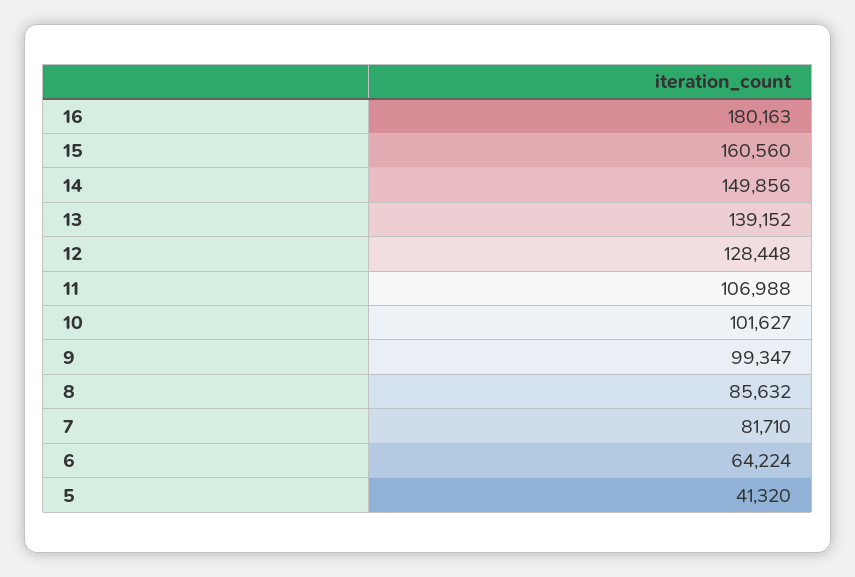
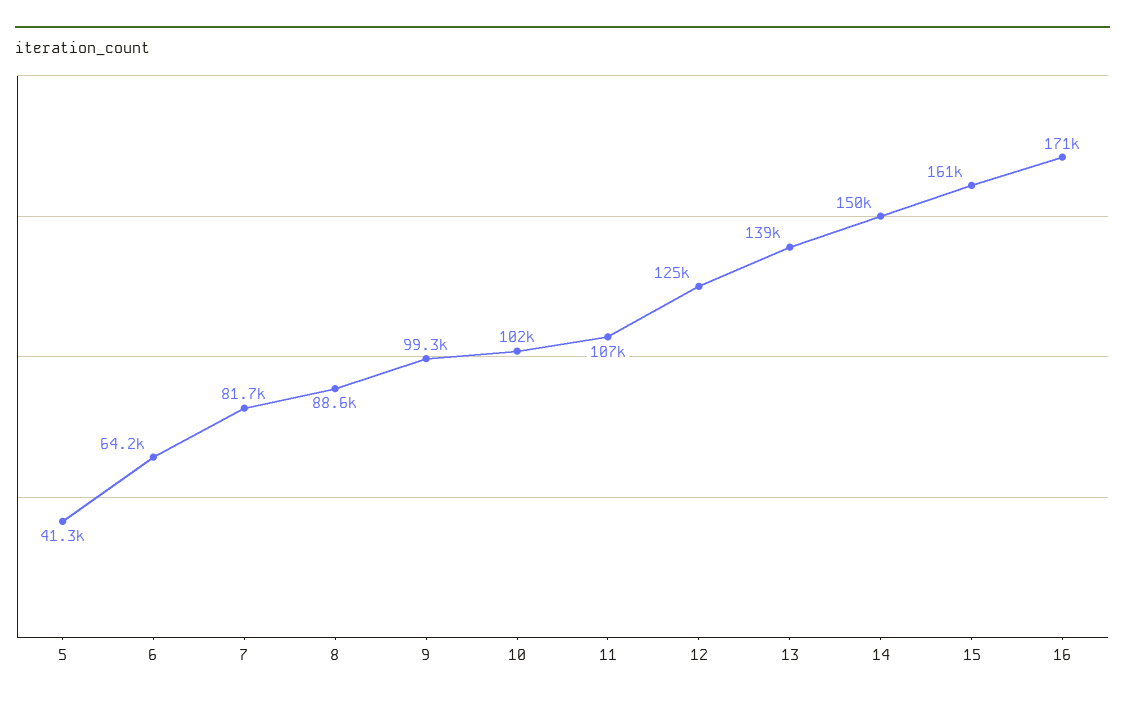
16: 180163 -> 171000
12: 128448 -> 125000
8: 85632 -> 88600

